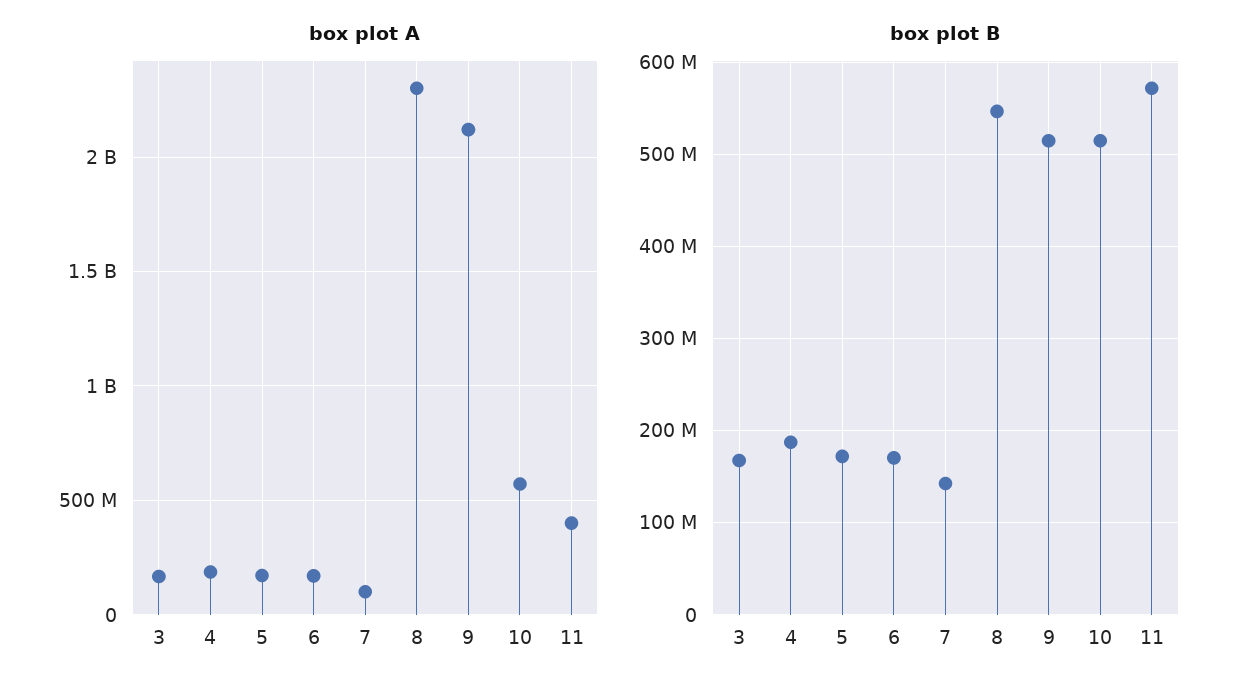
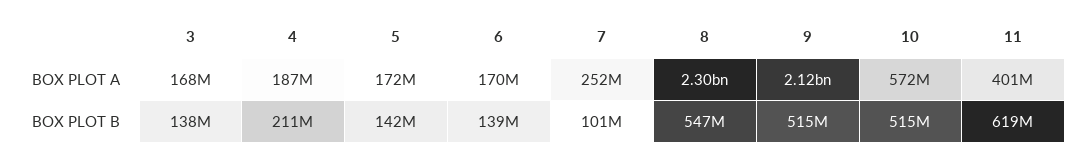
box plot A, 7: 100000000 -> 252000000
box plot B, 3: 170000000 -> 138000000
box plot B, 4: 190000000 -> 211000000
box plot B, 5: 170000000 -> 142000000
box plot B, 6: 170000000 -> 139000000
box plot B, 7: 140000000 -> 101000000
box plot B, 11: 570000000 -> 619000000

